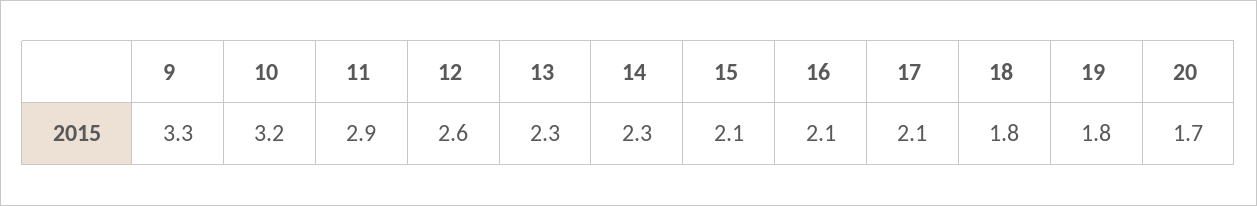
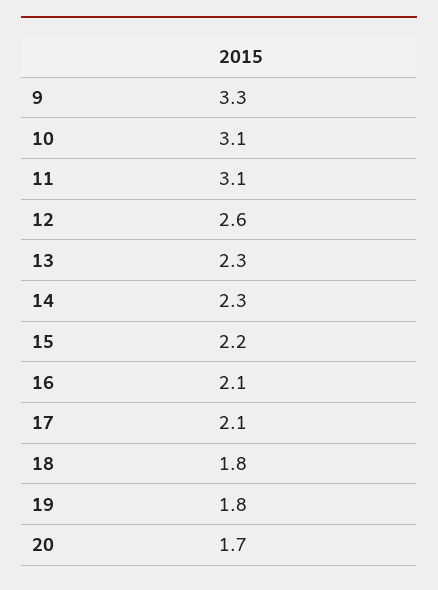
10: 3.2 -> 3.1
11: 2.9 -> 3.1
15: 2.1 -> 2.2

